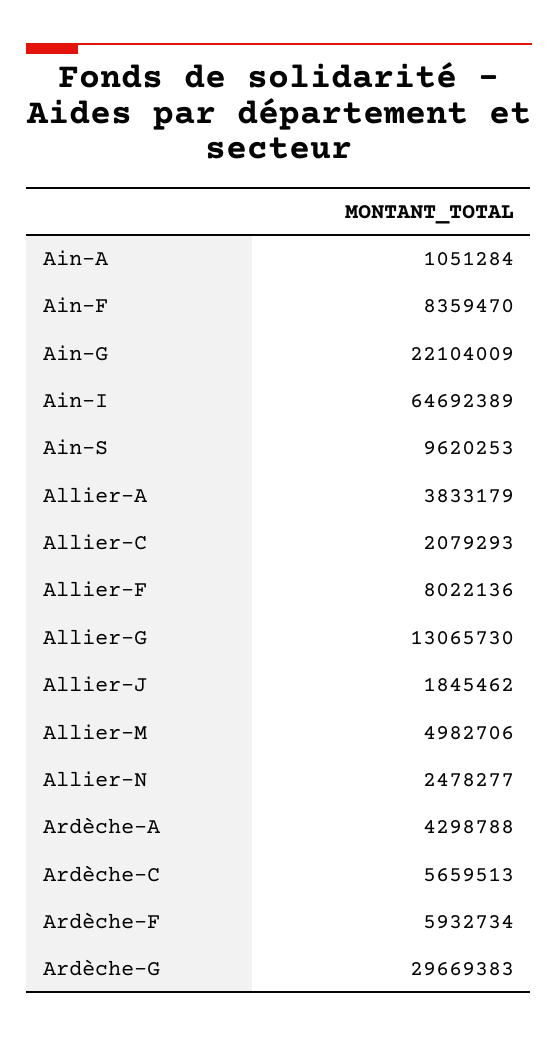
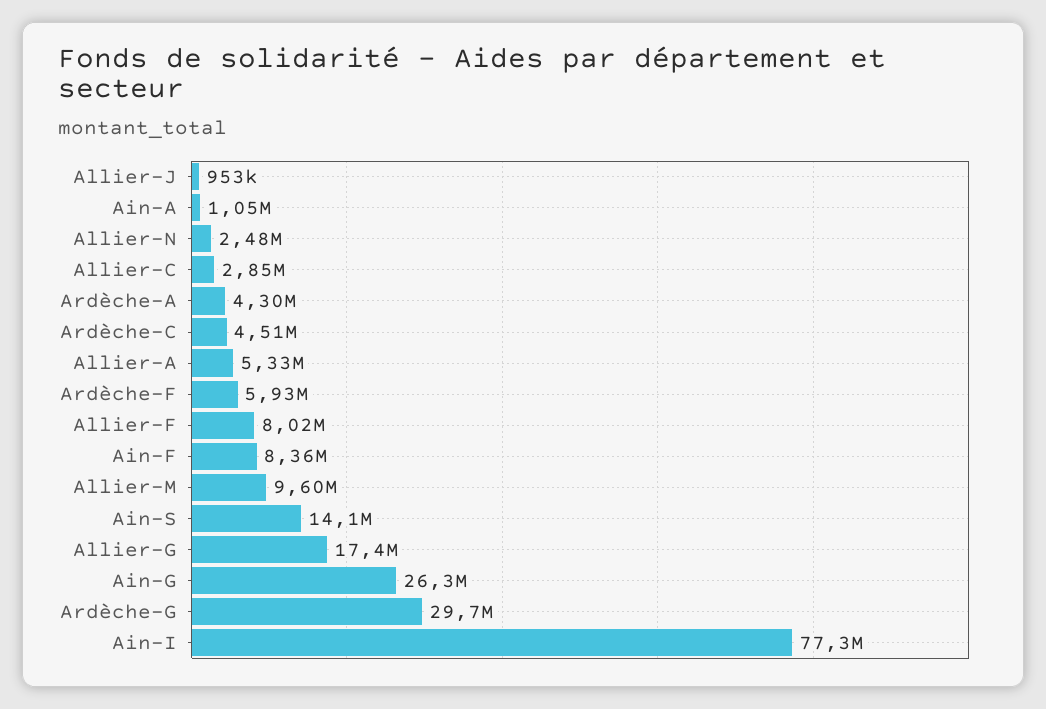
Ain-G: 22104009 -> 26300000
Ain-I: 64692389 -> 77300000
Ain-S: 9620253 -> 14100000
Allier-A: 3833179 -> 5330000
Allier-C: 2079293 -> 2850000
Allier-G: 13065730 -> 17400000
Allier-J: 1845462 -> 953000
Allier-M: 4982706 -> 9600000
Ardèche-C: 5659513 -> 4510000

